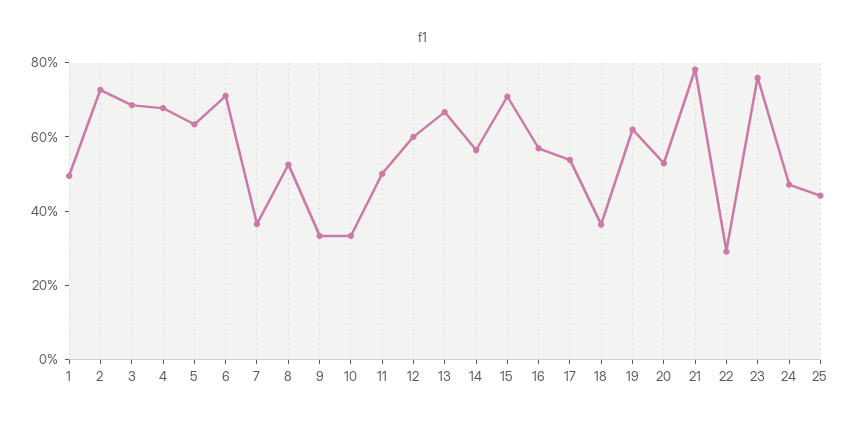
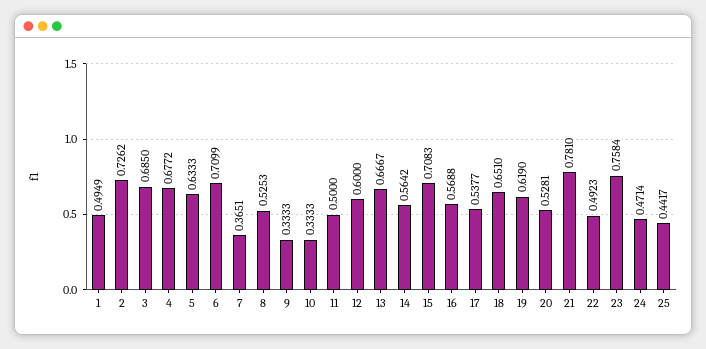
18: 0.35 -> 0.651
22: 0.3 -> 0.4923

